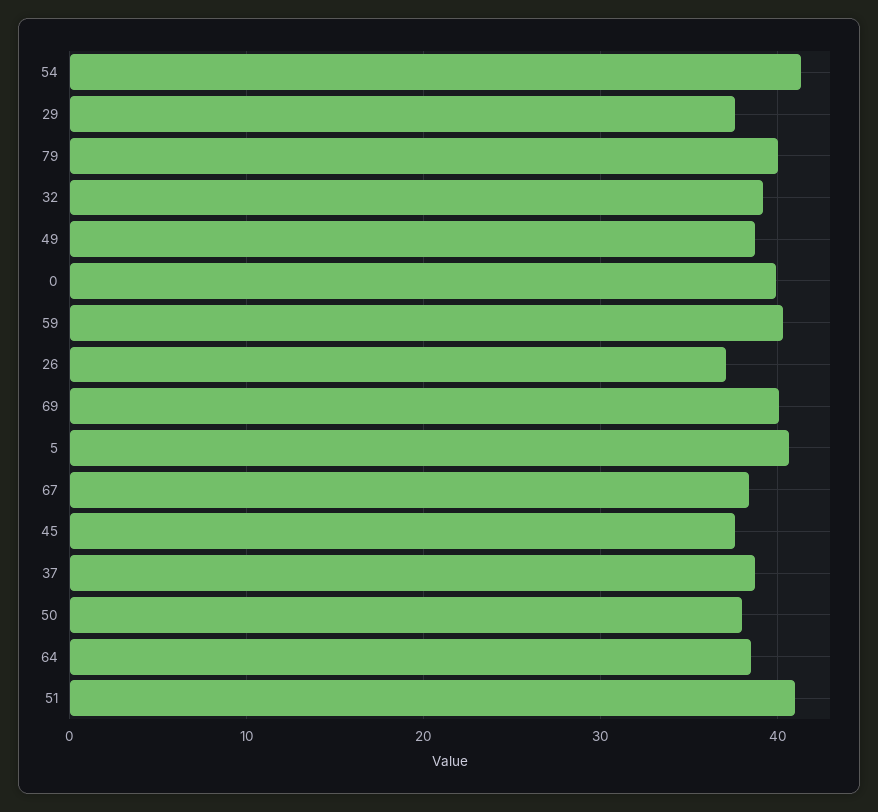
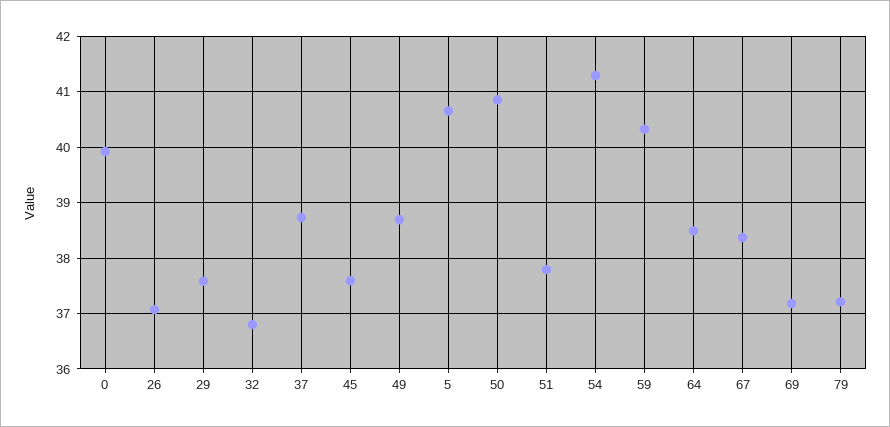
79: 40 -> 37.2
32: 39 -> 36.8
69: 40 -> 37.2
50: 38 -> 40.8
51: 41 -> 37.8

